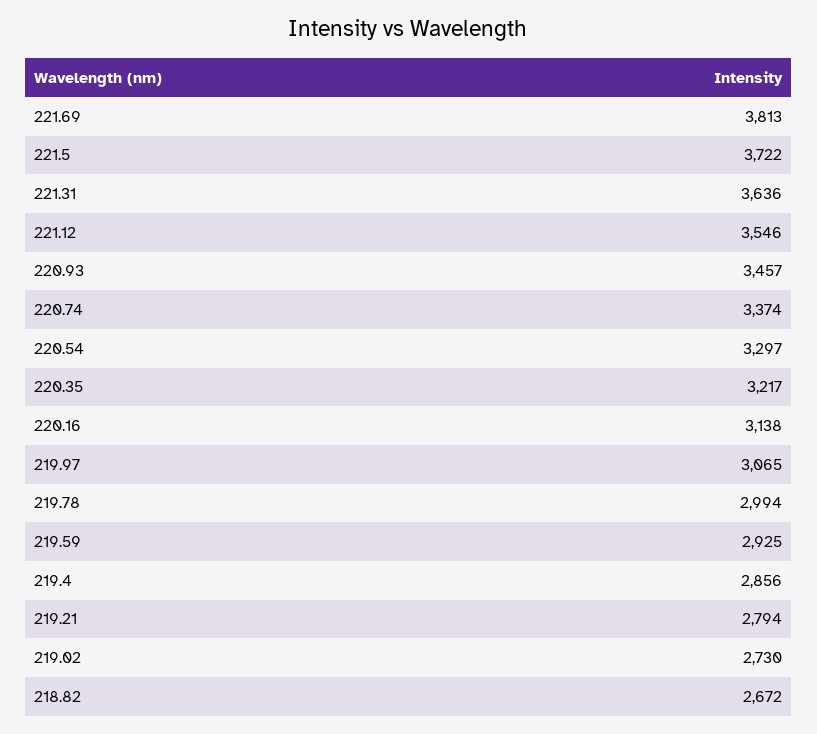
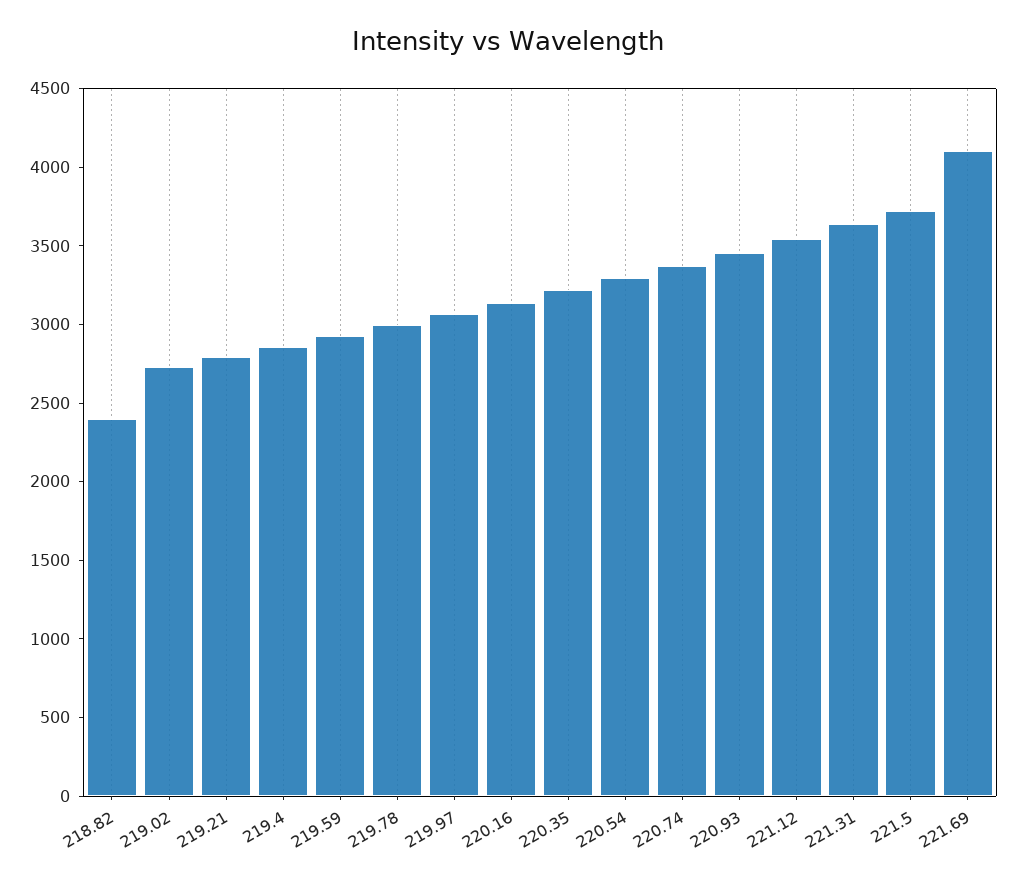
221.69: 3813 -> 4100
218.82: 2672 -> 2400

